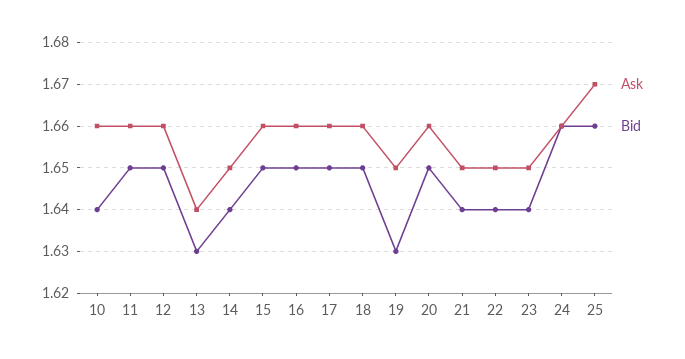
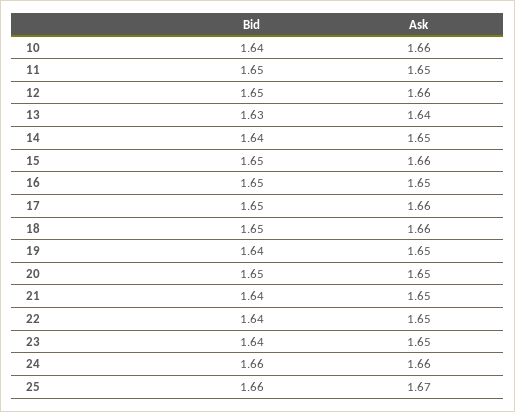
Ask, 11: 1.66 -> 1.65
Ask, 16: 1.66 -> 1.65
Bid, 19: 1.63 -> 1.64
Ask, 20: 1.66 -> 1.65

